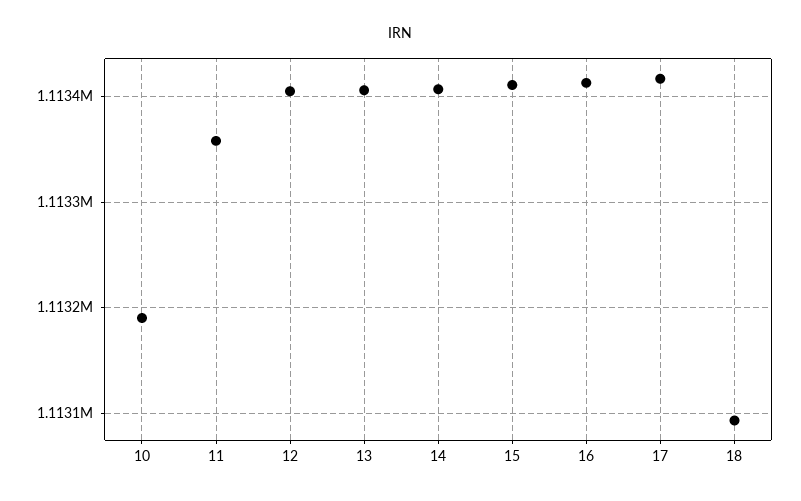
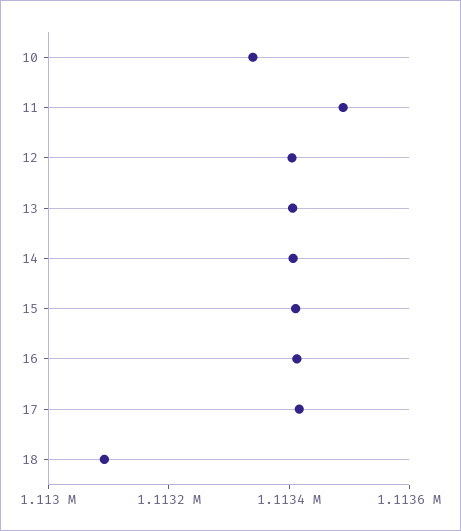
10: 1113190 -> 1113350
11: 1113360 -> 1113500

